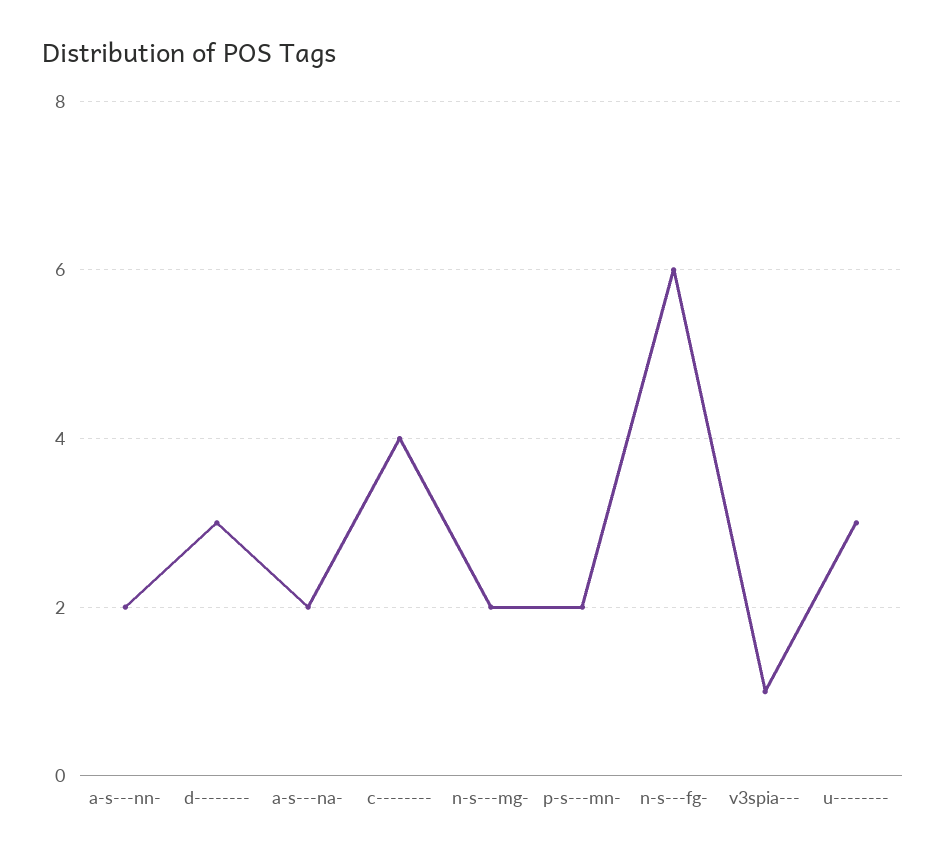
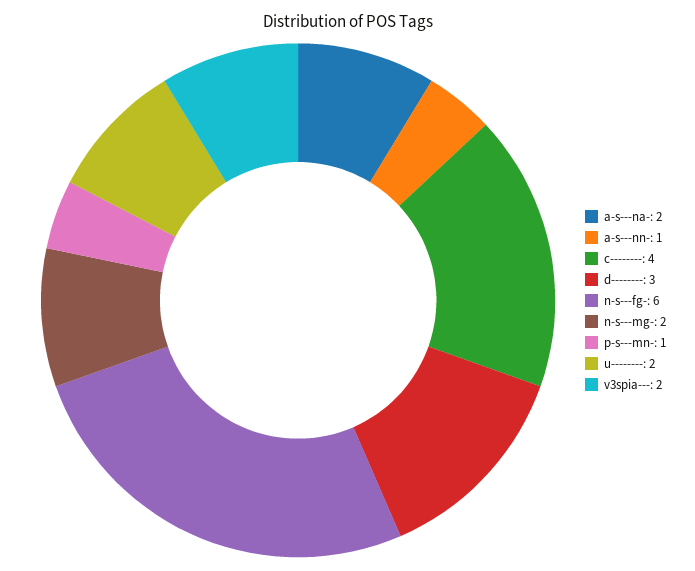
a-s---nn-: 2 -> 1
p-s---mn-: 2 -> 1
v3spia---: 1 -> 2
u--------: 3 -> 2

